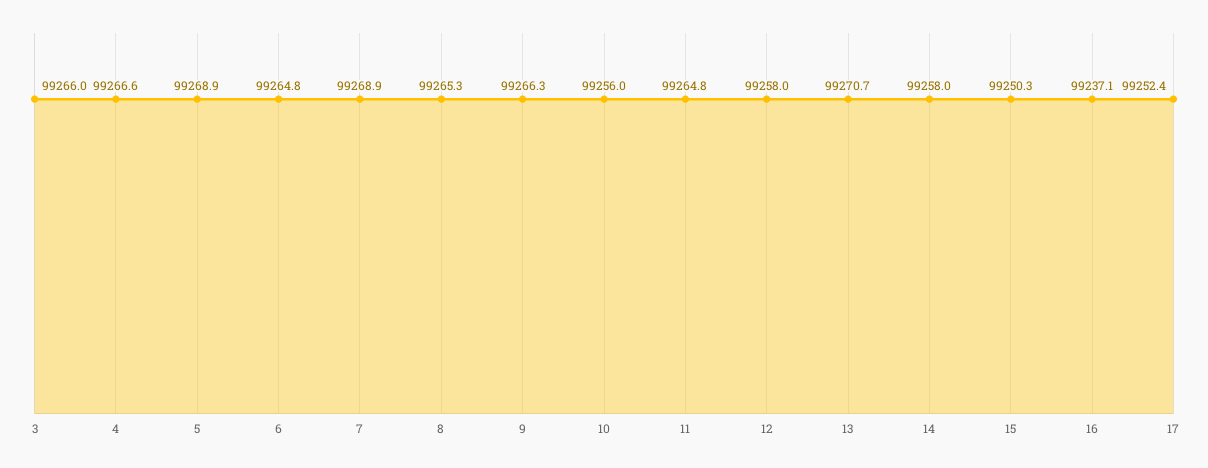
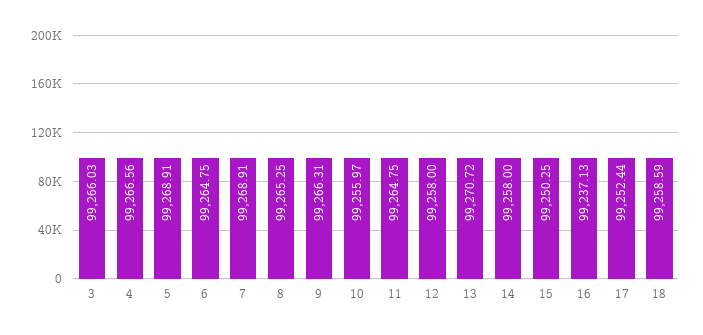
18: none -> 99258.59

